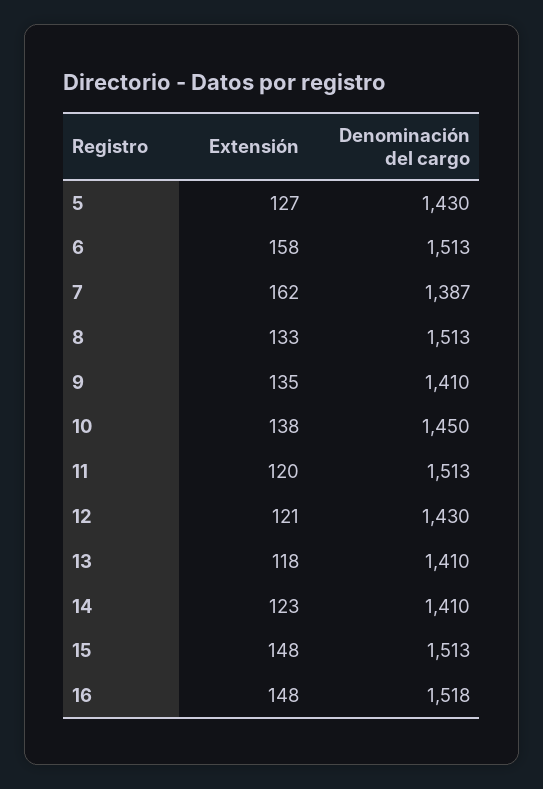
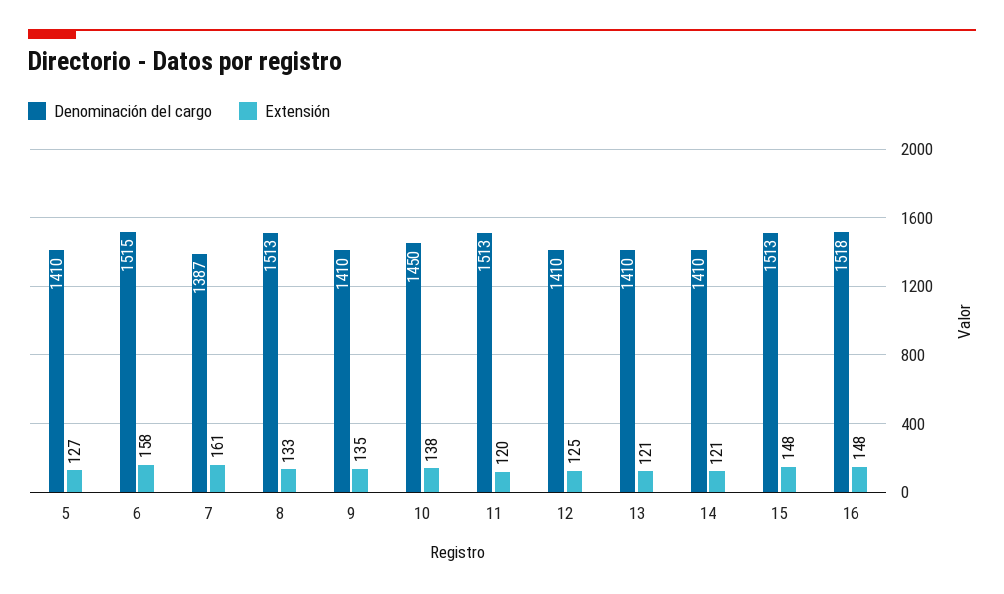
Denominación del cargo, 5: 1430 -> 1410
Denominación del cargo, 6: 1513 -> 1515
Extensión, 7: 162 -> 161
Extensión, 12: 121 -> 125
Denominación del cargo, 12: 1430 -> 1410
Extensión, 13: 118 -> 121
Extensión, 14: 123 -> 121

